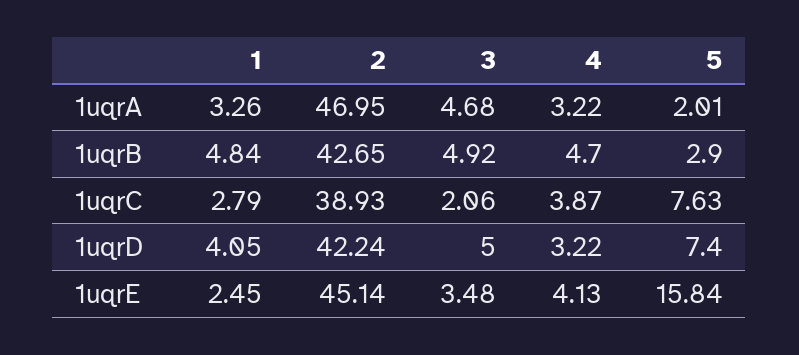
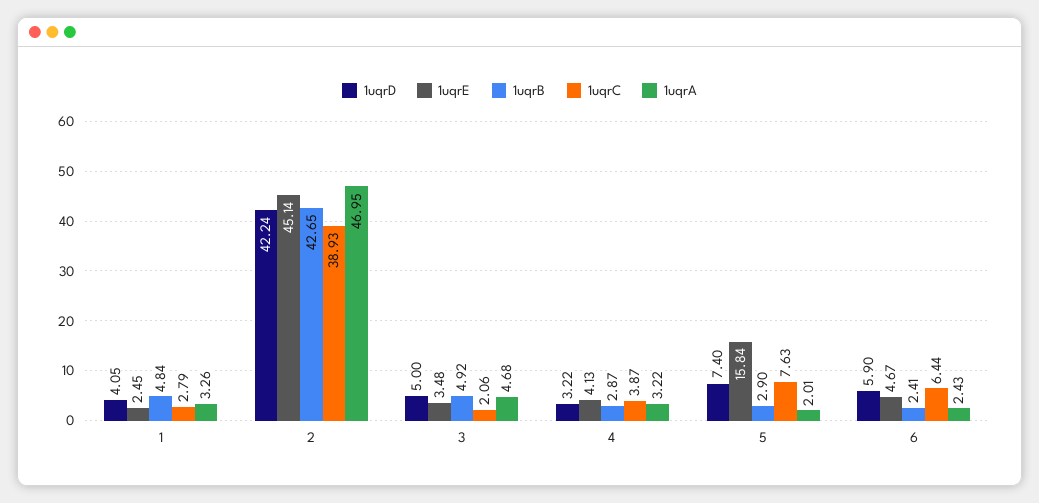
1uqrB, 4: 4.7 -> 2.87
1uqrD, 6: none -> 5.9
1uqrE, 6: none -> 4.67
1uqrB, 6: none -> 2.41
1uqrC, 6: none -> 6.44
1uqrA, 6: none -> 2.43

